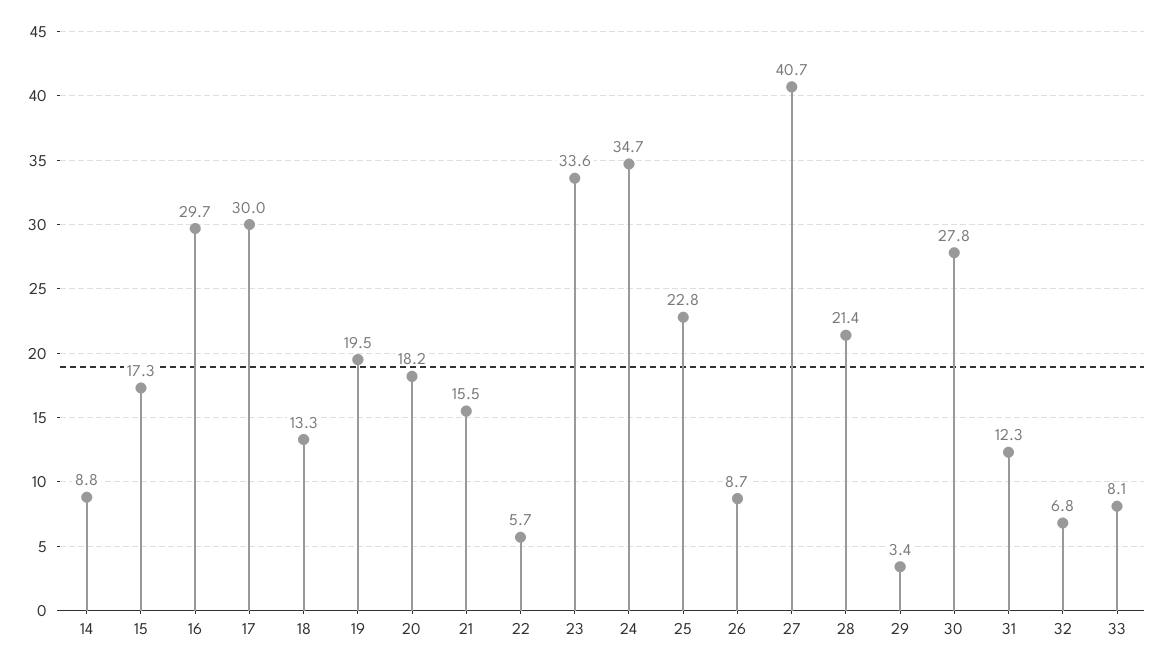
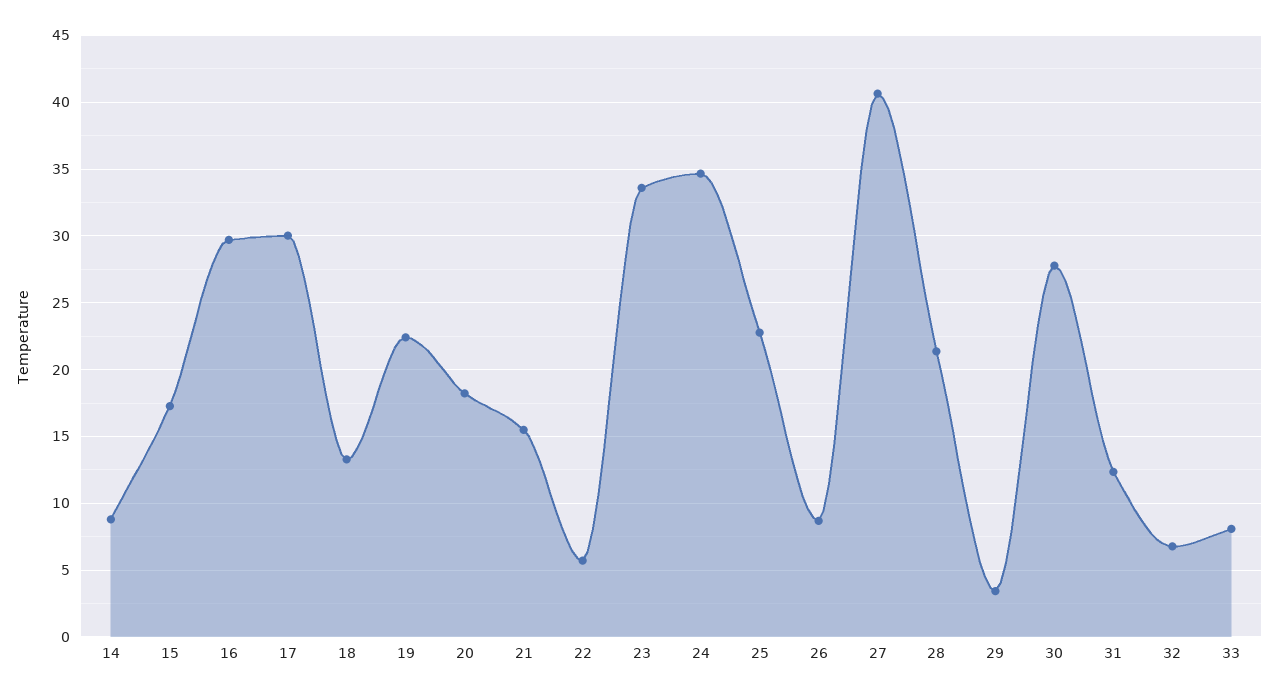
19: 19.5 -> 22.5

